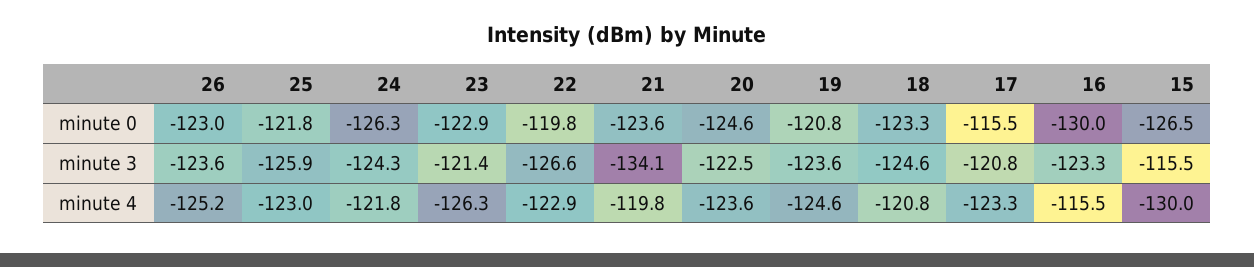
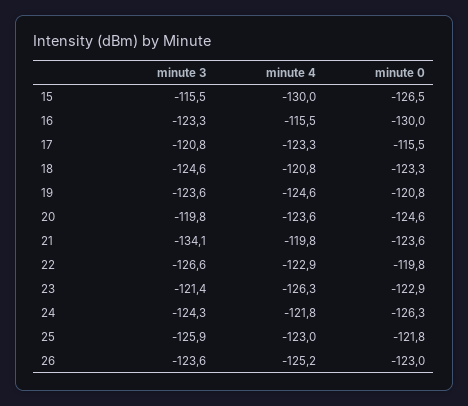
20, minute 3: -122.5 -> -119.8

